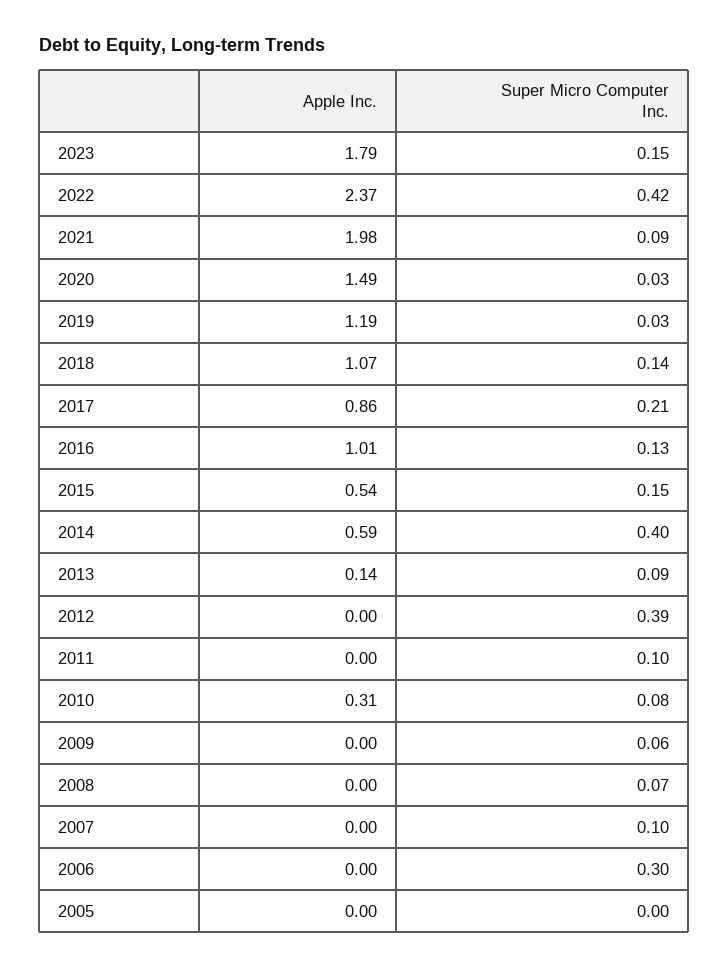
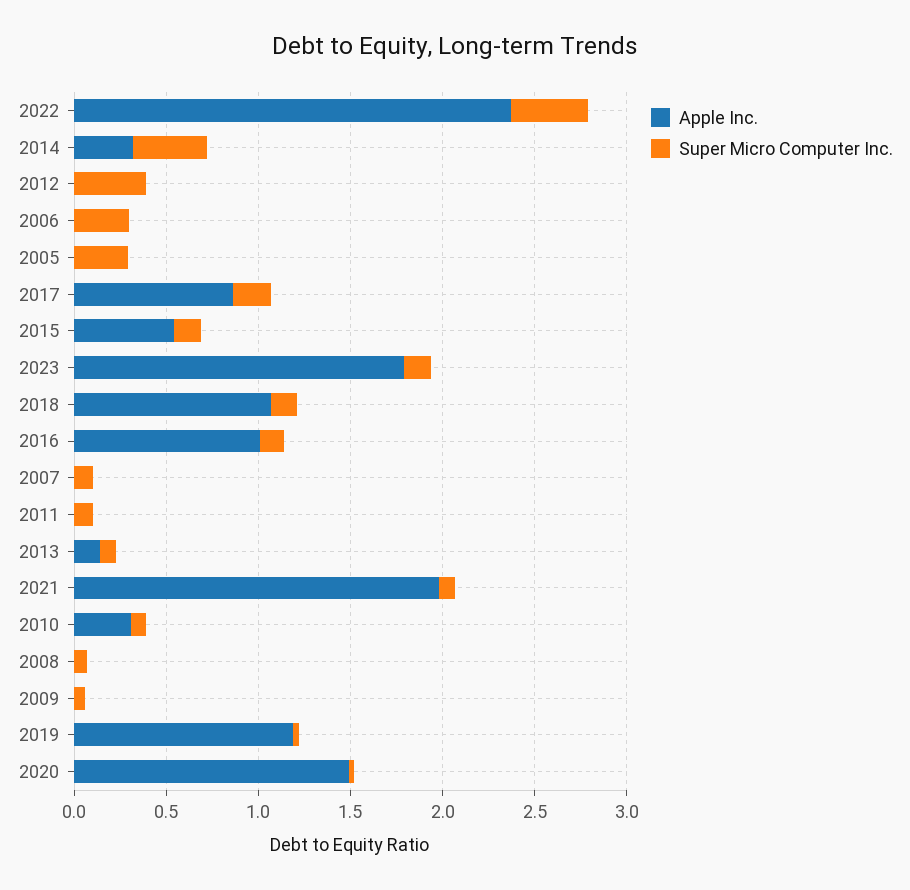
Apple Inc., 2014: 0.59 -> 0.3
Super Micro Computer Inc., 2005: 0 -> 0.3

